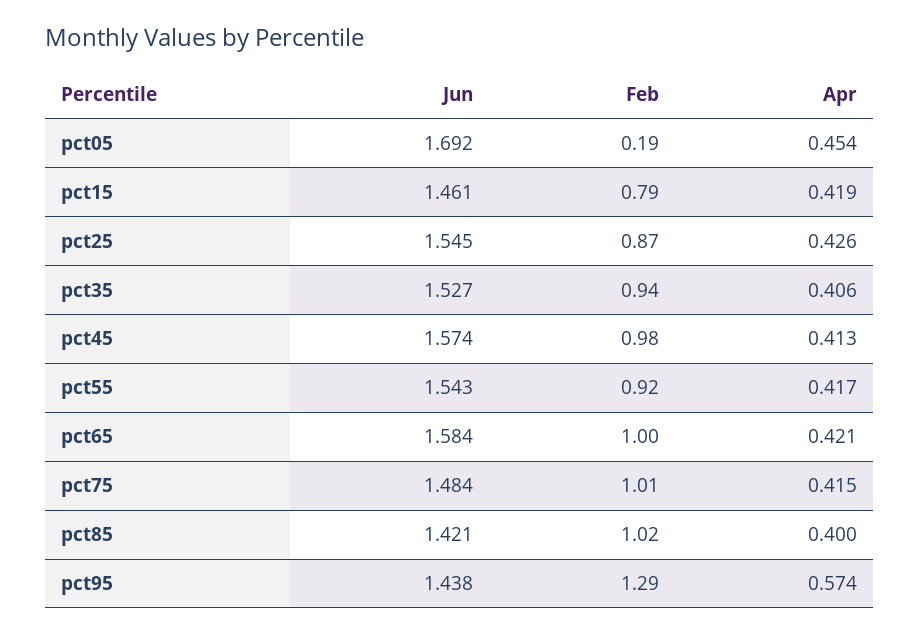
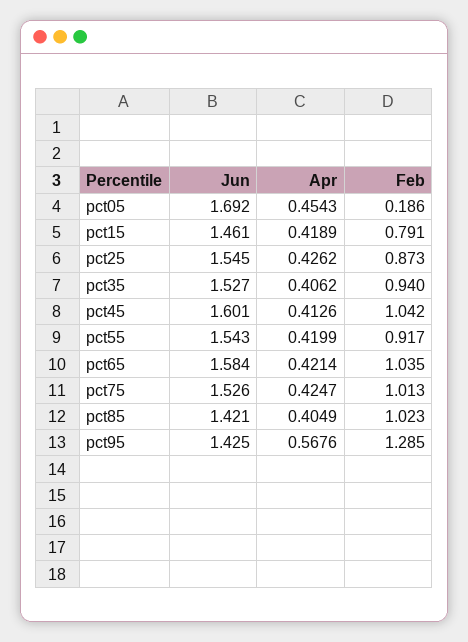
Jun, pct45: 1.574 -> 1.601
Feb, pct45: 0.98 -> 1.042
Apr, pct55: 0.417 -> 0.4199
Feb, pct65: 1 -> 1.035
Jun, pct75: 1.484 -> 1.526
Apr, pct75: 0.415 -> 0.4247
Apr, pct85: 0.4 -> 0.4049
Jun, pct95: 1.438 -> 1.425
Apr, pct95: 0.574 -> 0.5676

